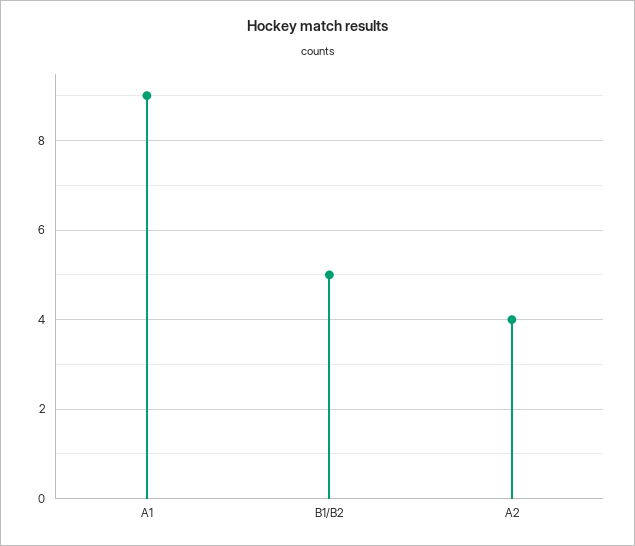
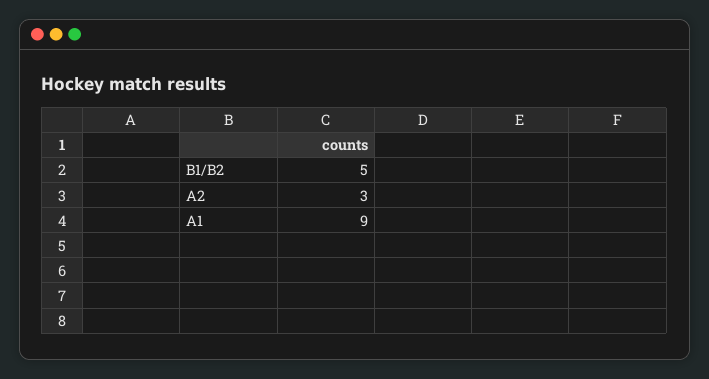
A2: 4 -> 3

